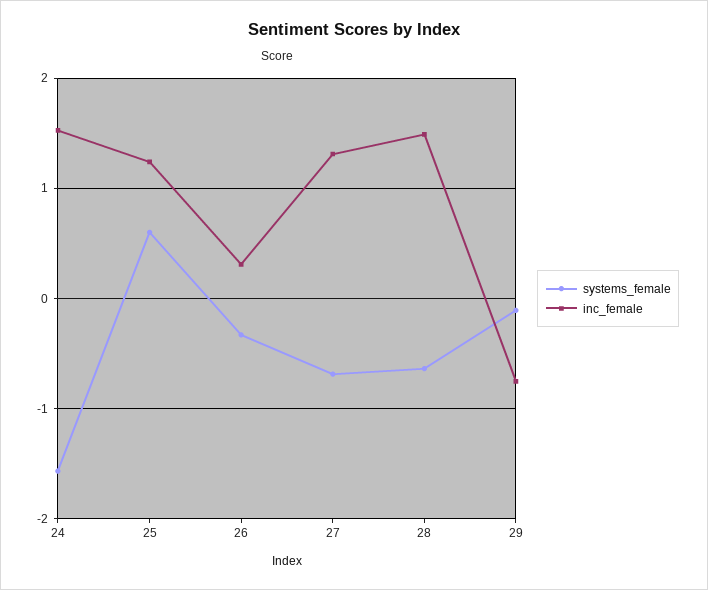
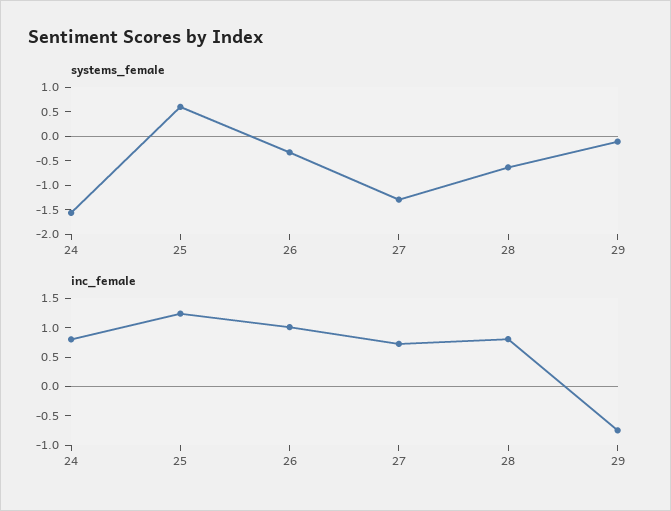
inc_female, 24: 1.5 -> 0.75
inc_female, 26: 0.3 -> 1
systems_female, 27: -0.7 -> -1.25
inc_female, 27: 1.3 -> 0.75
inc_female, 28: 1.5 -> 0.75

